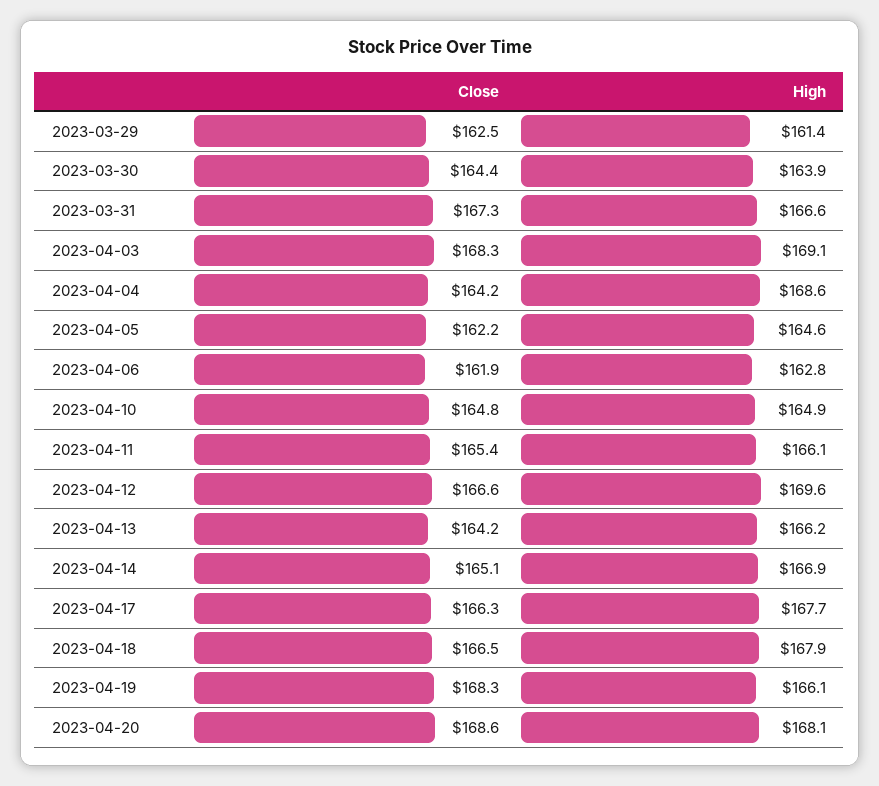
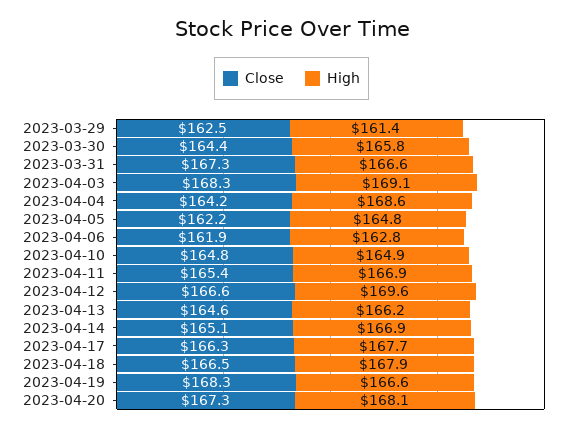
High, 2023-03-30: 163.9 -> 165.8
High, 2023-04-05: 164.6 -> 164.8
High, 2023-04-11: 166.1 -> 166.9
Close, 2023-04-13: 164.2 -> 164.6
High, 2023-04-19: 166.1 -> 166.6
Close, 2023-04-20: 168.6 -> 167.3

